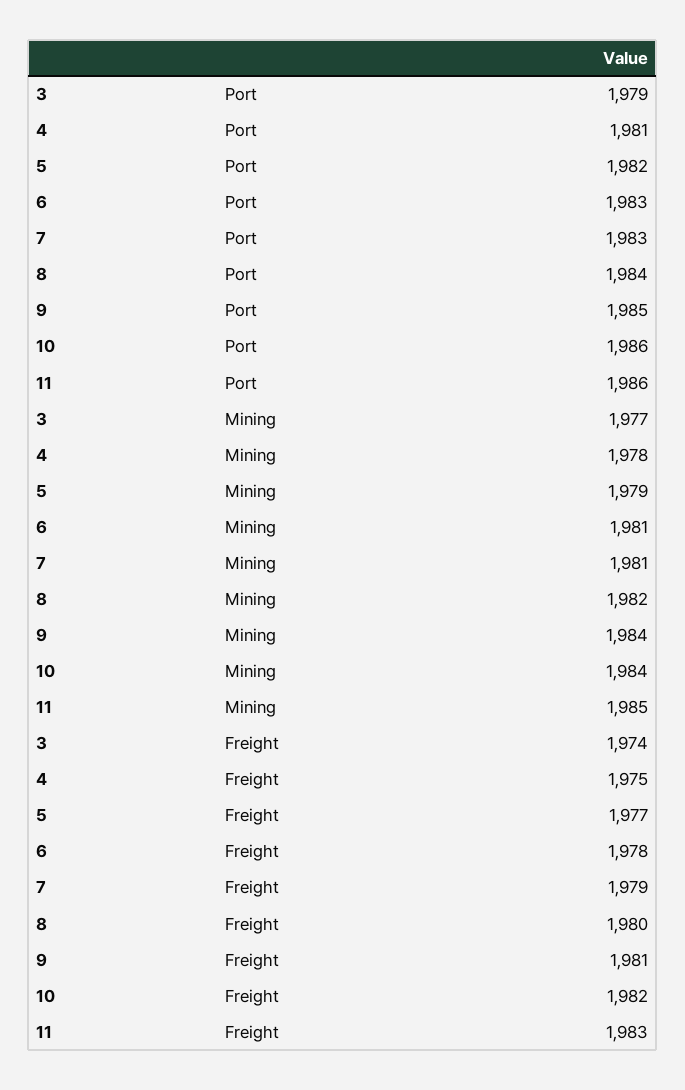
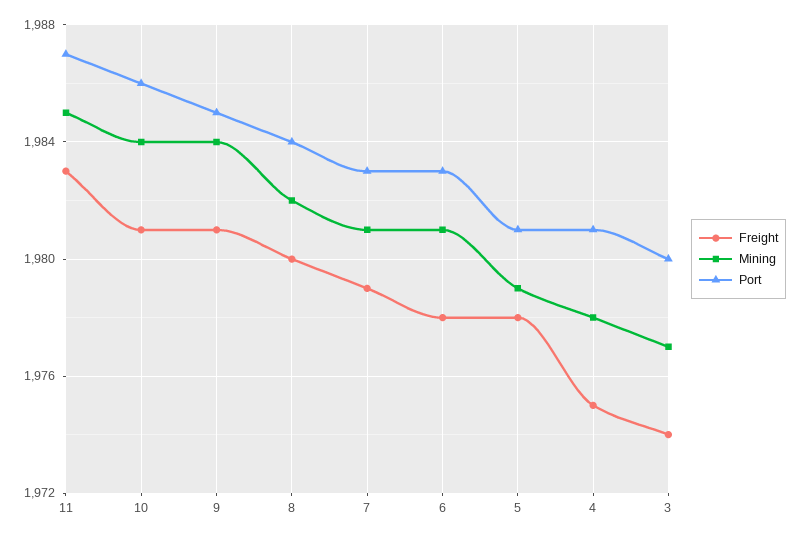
Port, 3: 1979 -> 1980
Port, 5: 1982 -> 1981
Port, 11: 1986 -> 1987
Freight, 5: 1977 -> 1978
Freight, 10: 1982 -> 1981

